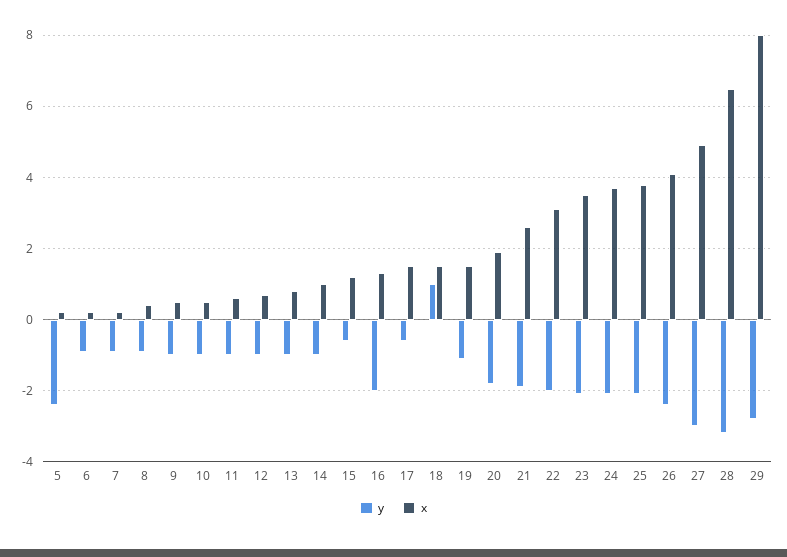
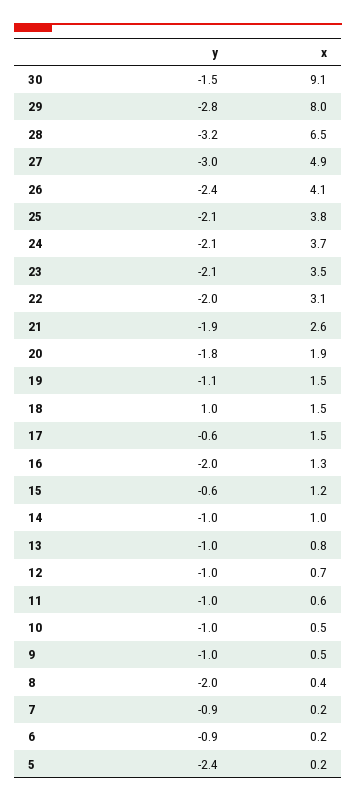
y, 8: -1 -> -2
y, 30: none -> -1.5
x, 30: none -> 9.1

